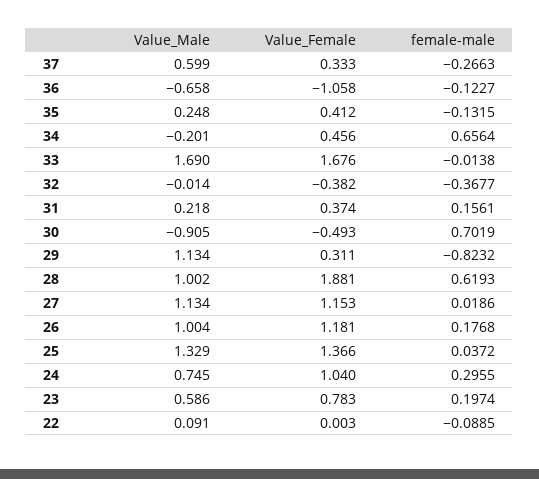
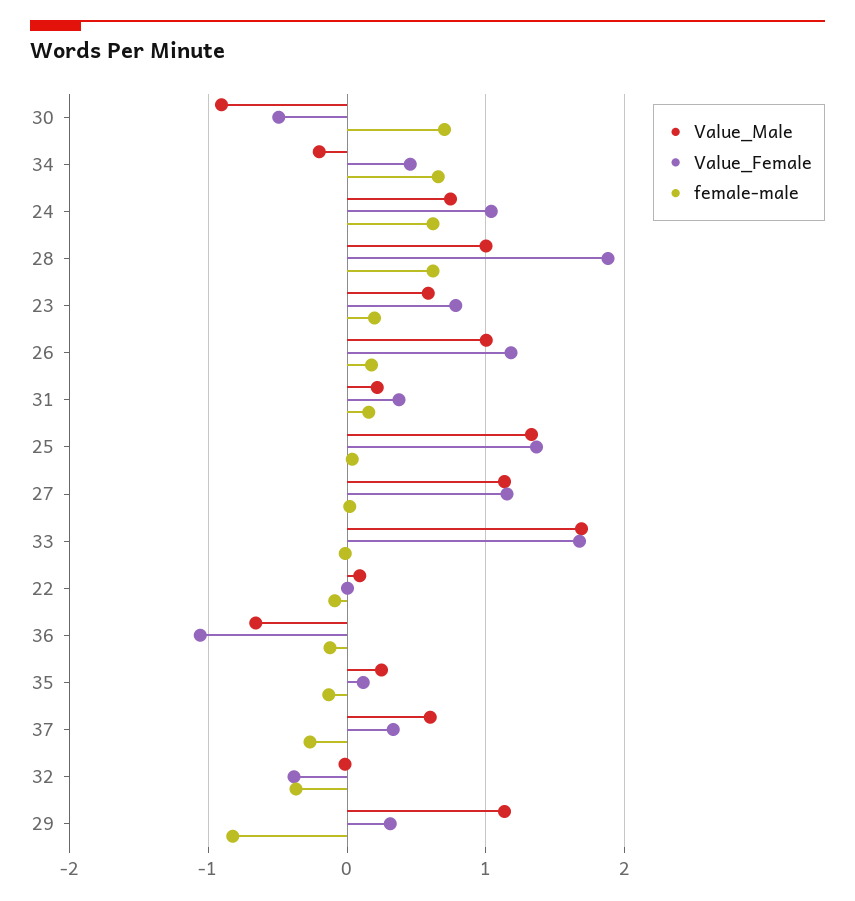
Value_Female, 35: 0.412 -> 0.1
female-male, 24: 0.2955 -> 0.6

